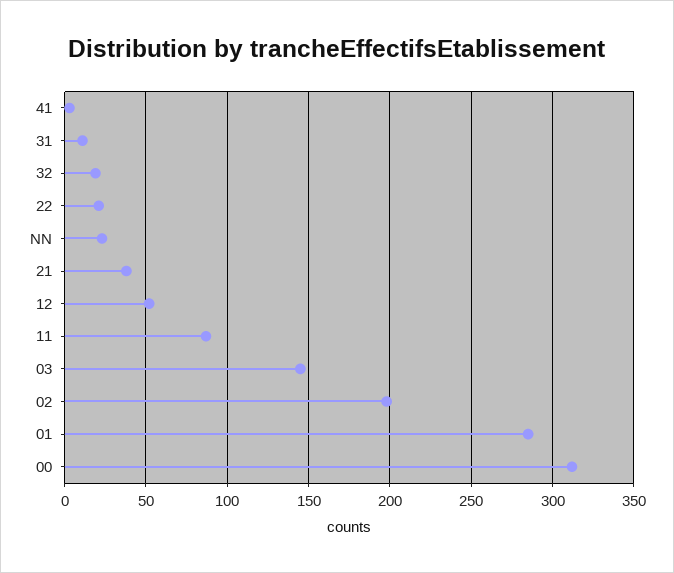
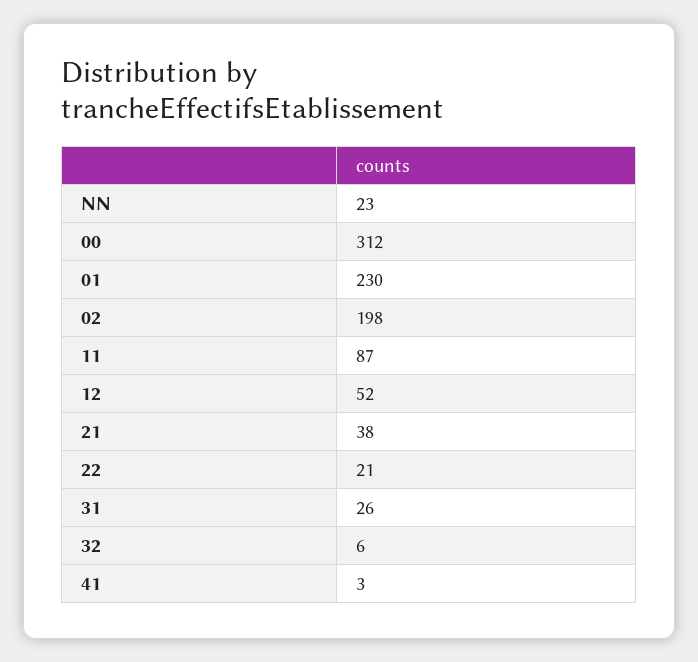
31: 10 -> 26
32: 20 -> 6
03: 145 -> none
01: 285 -> 230

